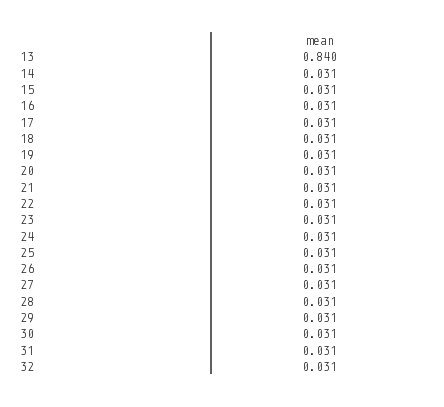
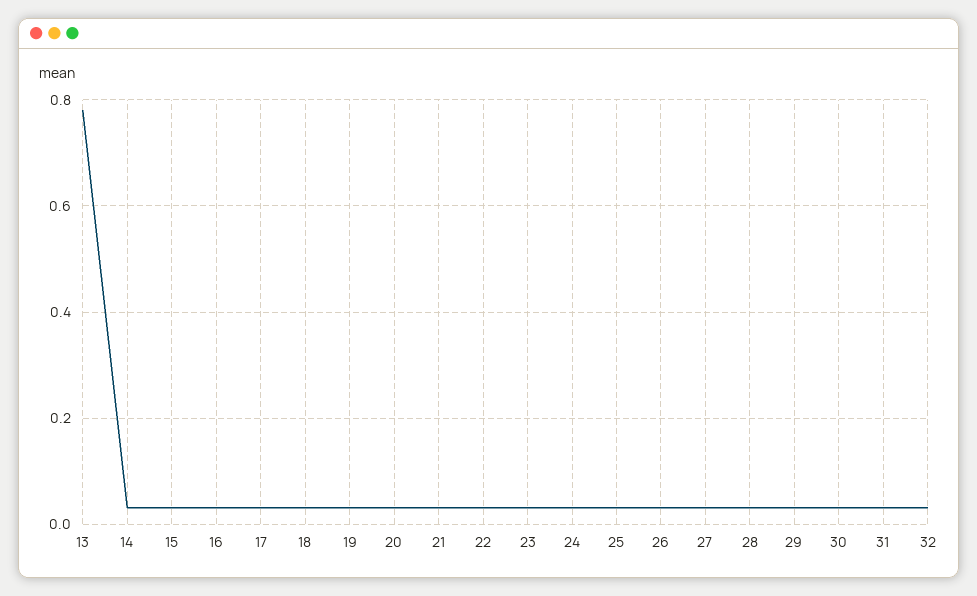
13: 0.84 -> 0.78

